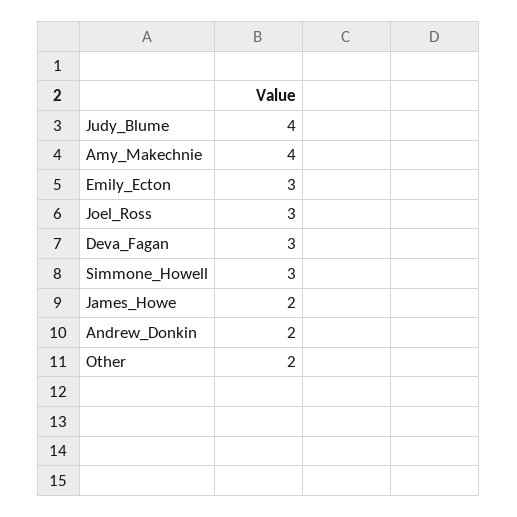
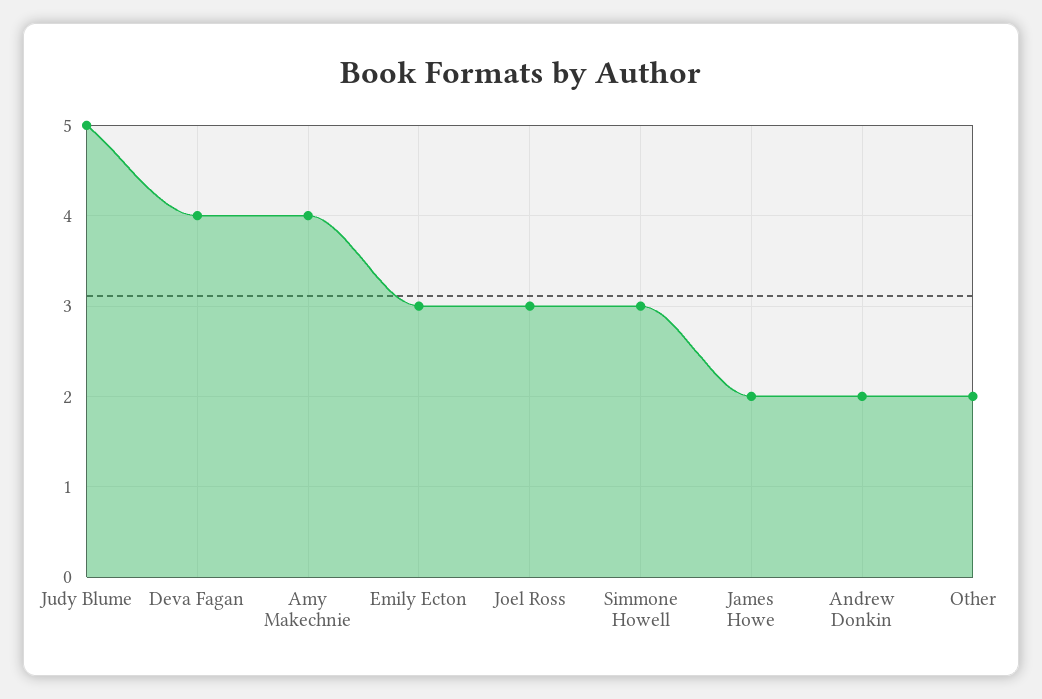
Judy_Blume: 4 -> 5
Deva_Fagan: 3 -> 4

